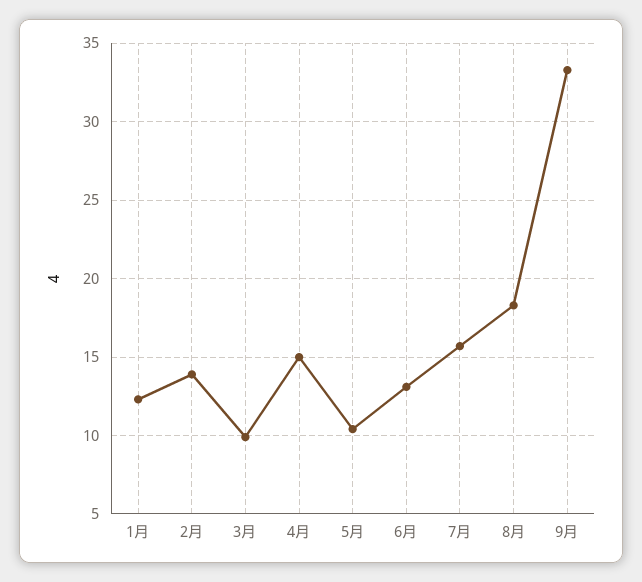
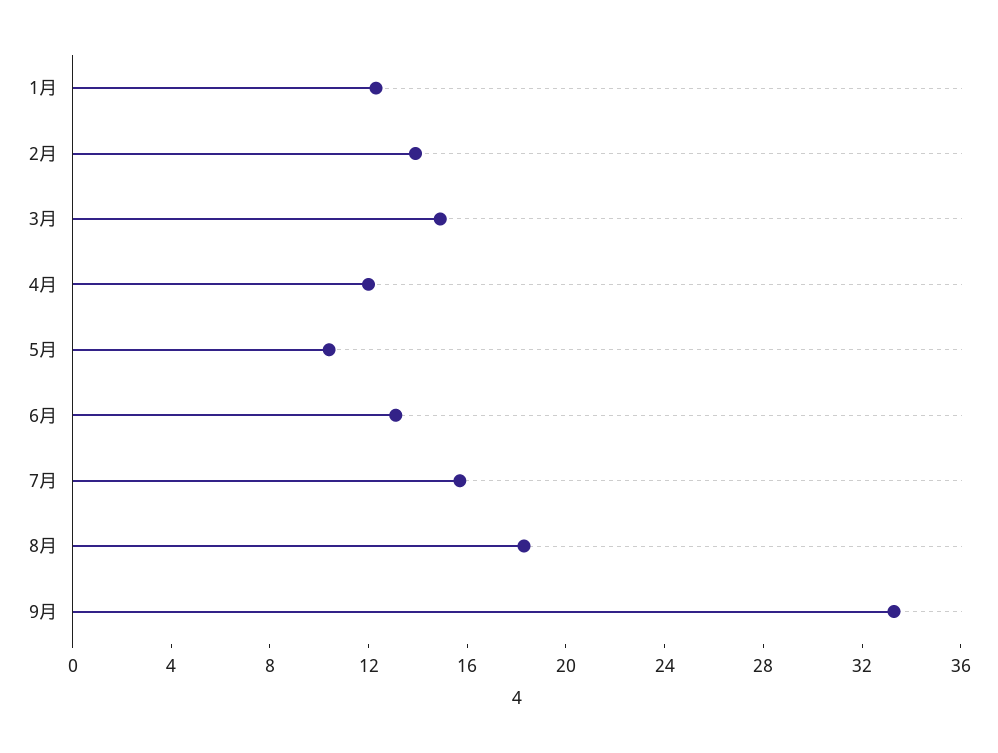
3月: 10 -> 15
4月: 15 -> 12

